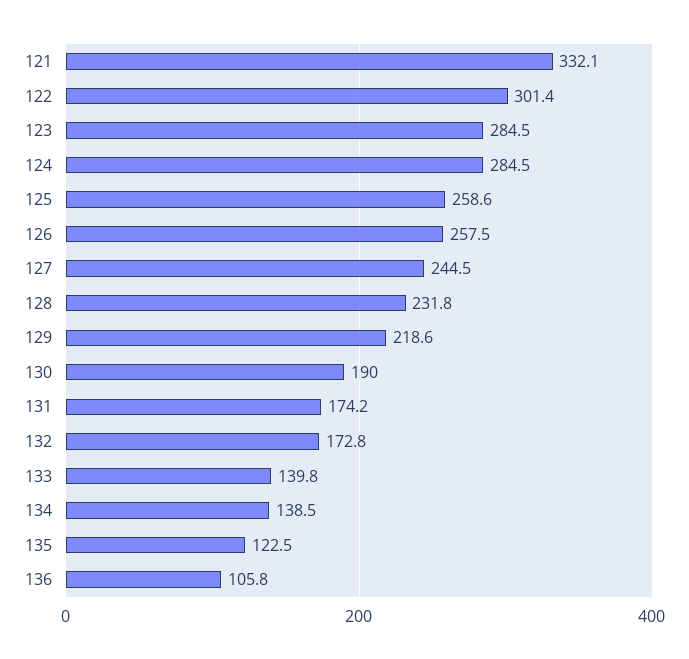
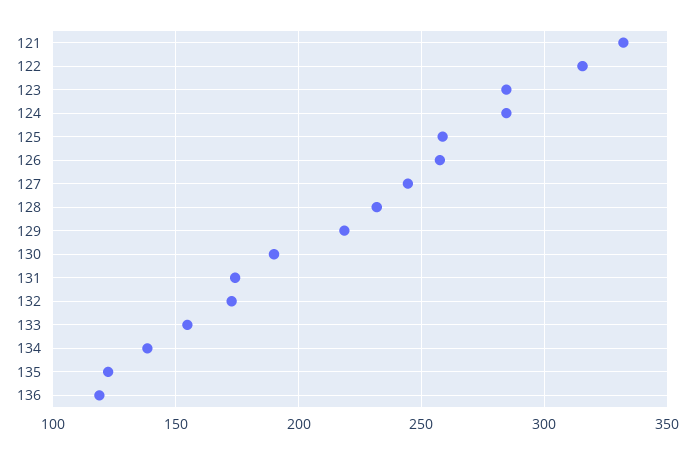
122: 301.4 -> 315
133: 139.8 -> 155
136: 105.8 -> 120

